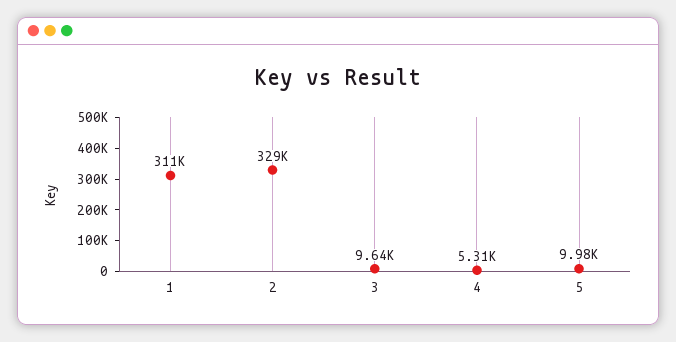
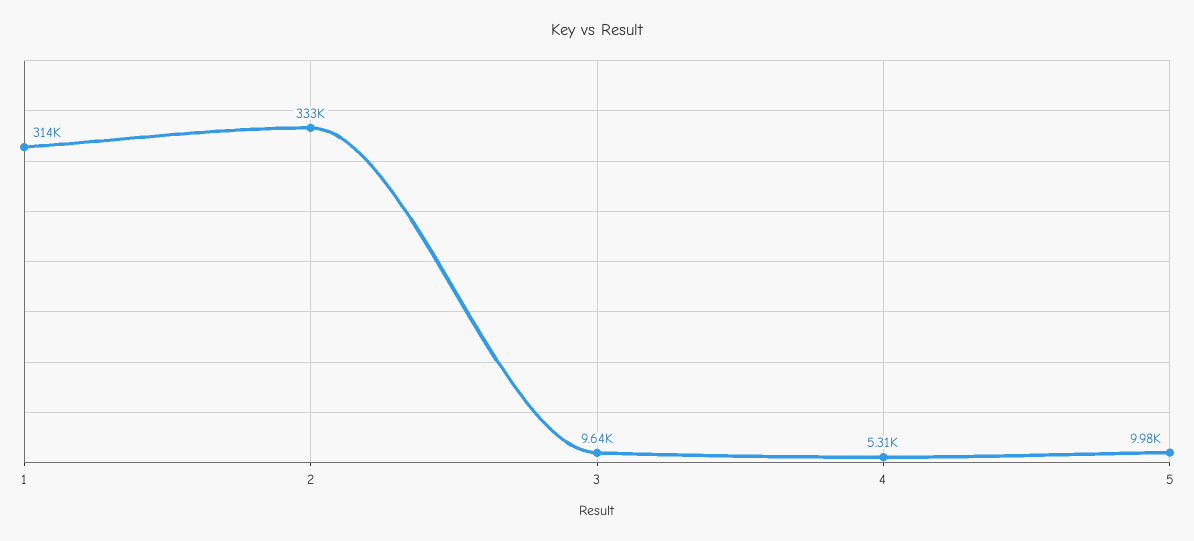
1: 311000 -> 314000
2: 329000 -> 333000

